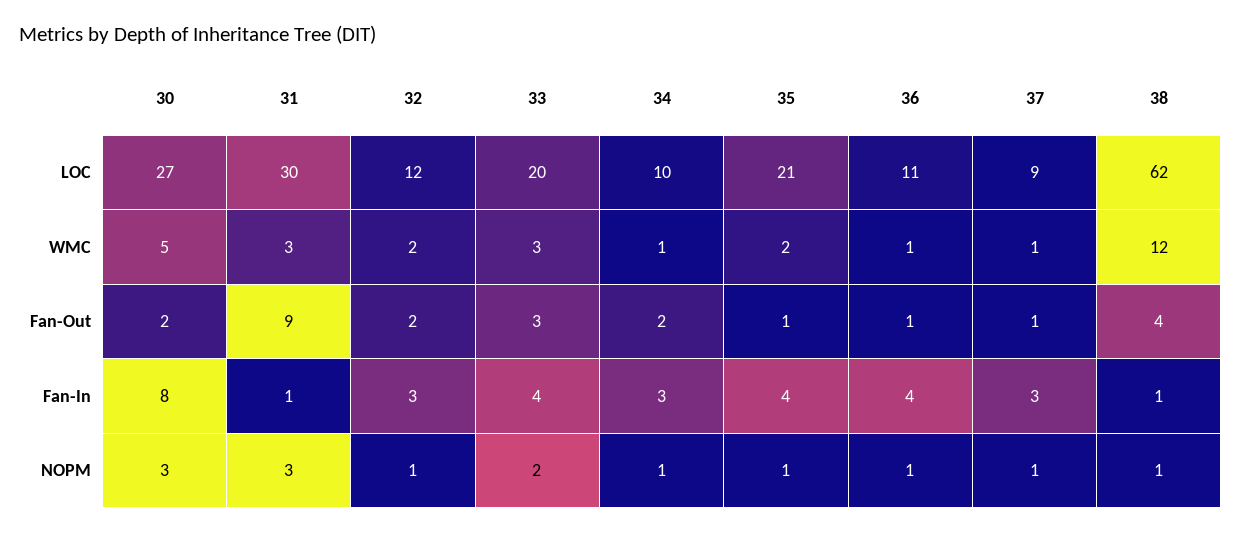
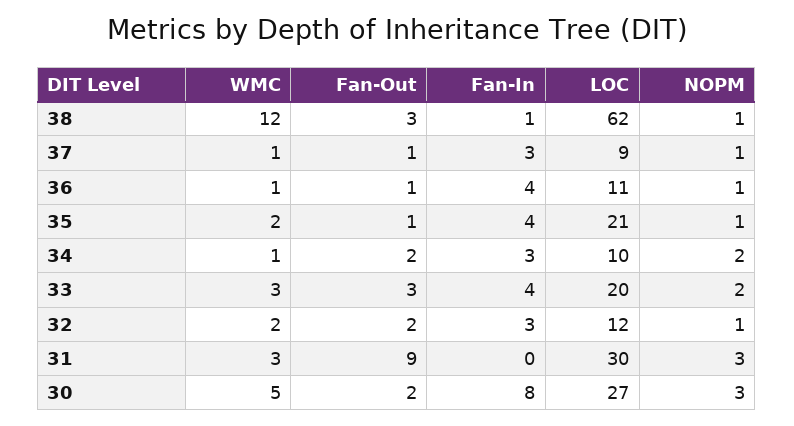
38, Fan-Out: 4 -> 3
31, Fan-In: 1 -> 0
34, NOPM: 1 -> 2

